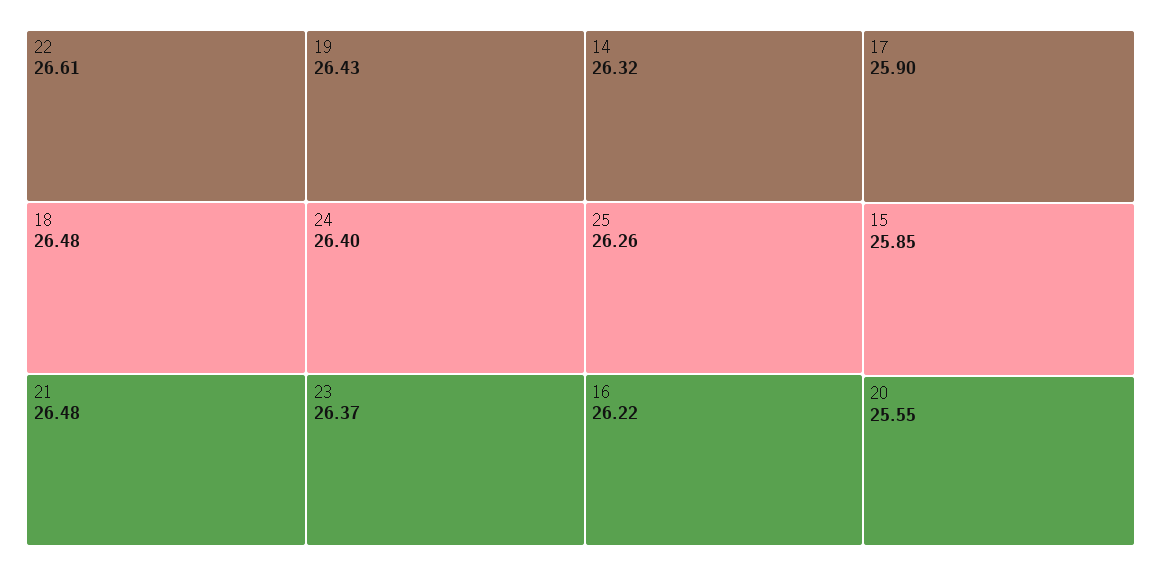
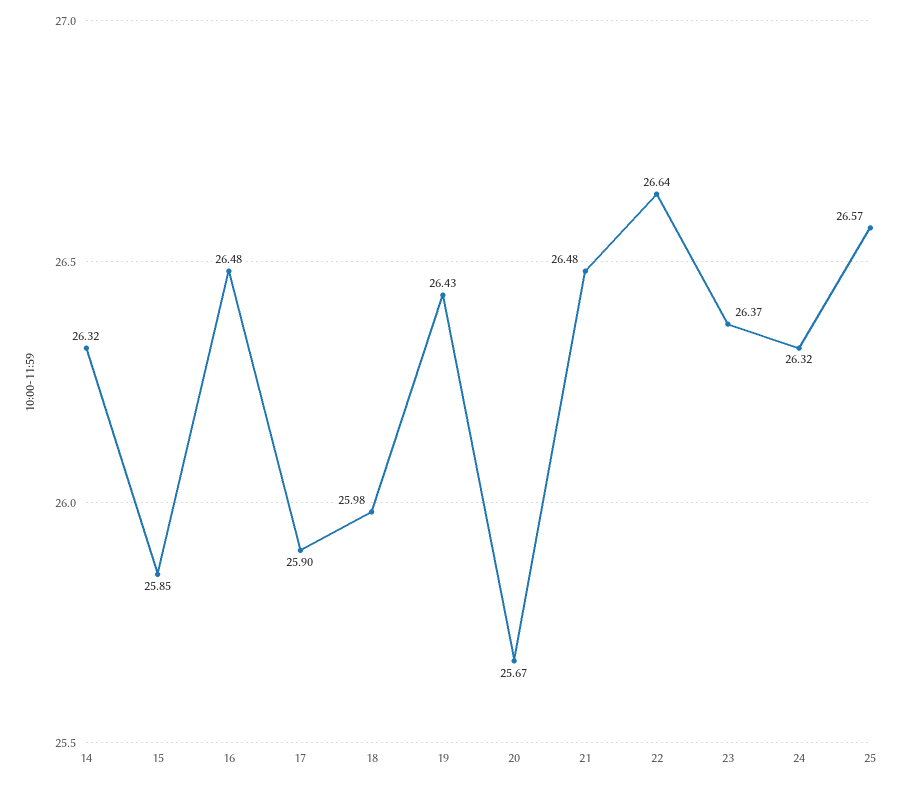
22: 26.61 -> 26.64
18: 26.48 -> 25.98
24: 26.4 -> 26.32
25: 26.26 -> 26.57
16: 26.22 -> 26.48
20: 25.55 -> 25.67

